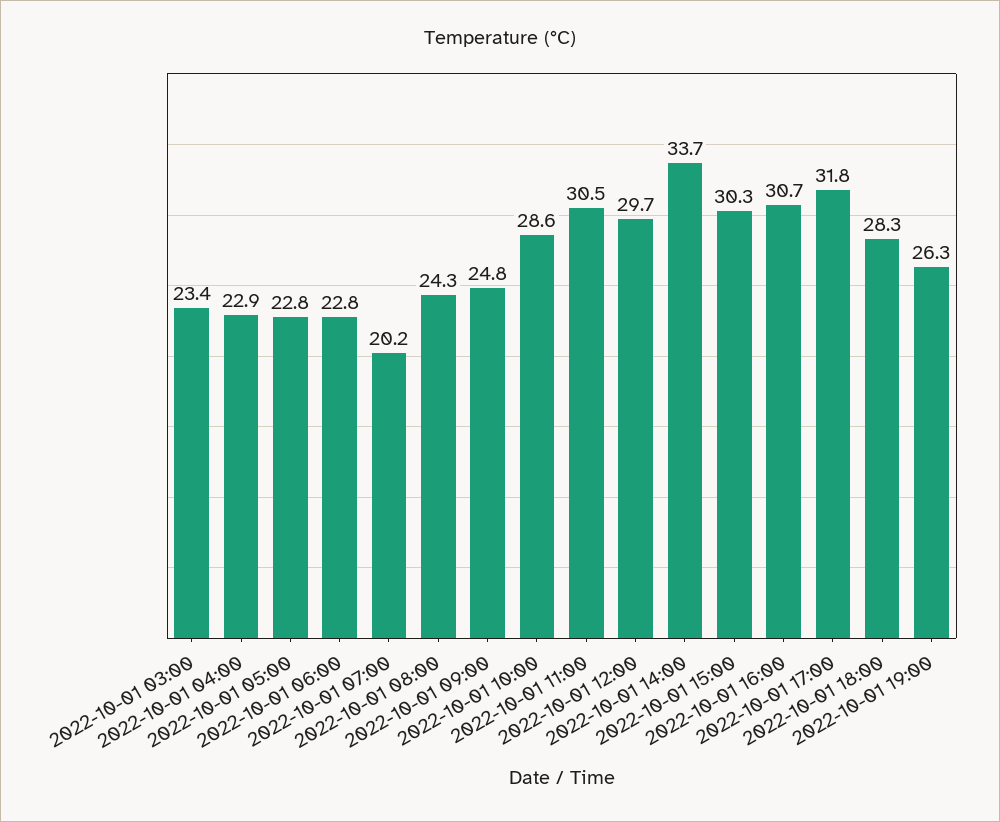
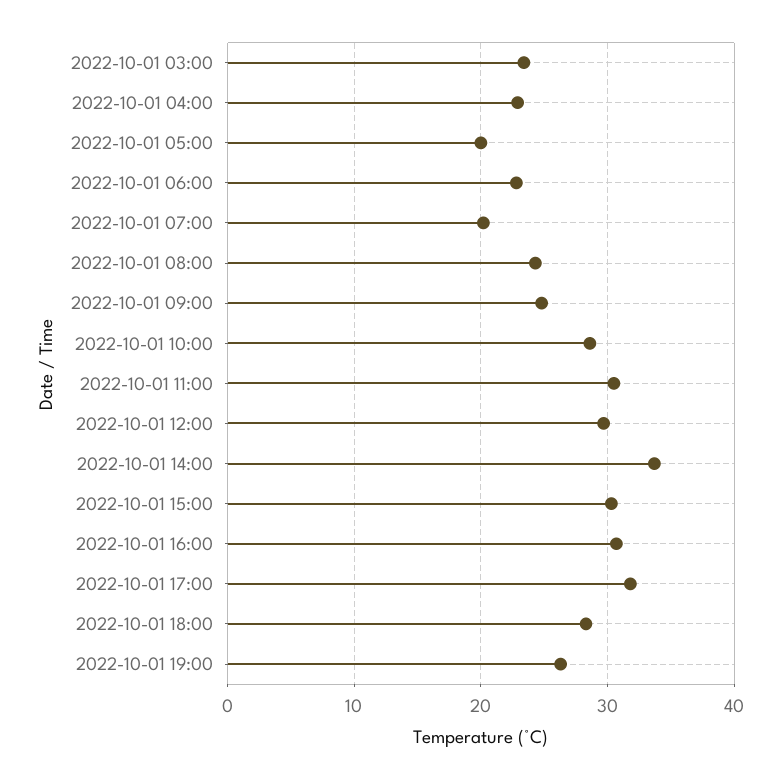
2022-10-01 05:00: 22.8 -> 20

